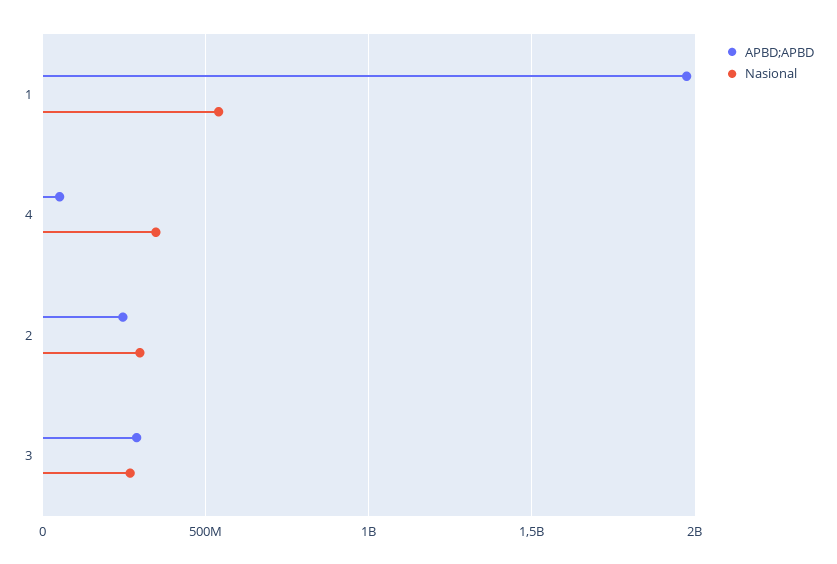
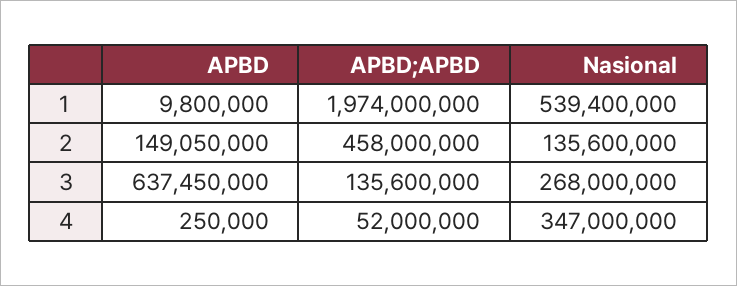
APBD;APBD, 2: 250000000 -> 458000000
Nasional, 2: 300000000 -> 135600000
APBD;APBD, 3: 300000000 -> 135600000
APBD, 1: none -> 9800000
APBD, 2: none -> 149050000
APBD, 3: none -> 637450000
APBD, 4: none -> 250000

